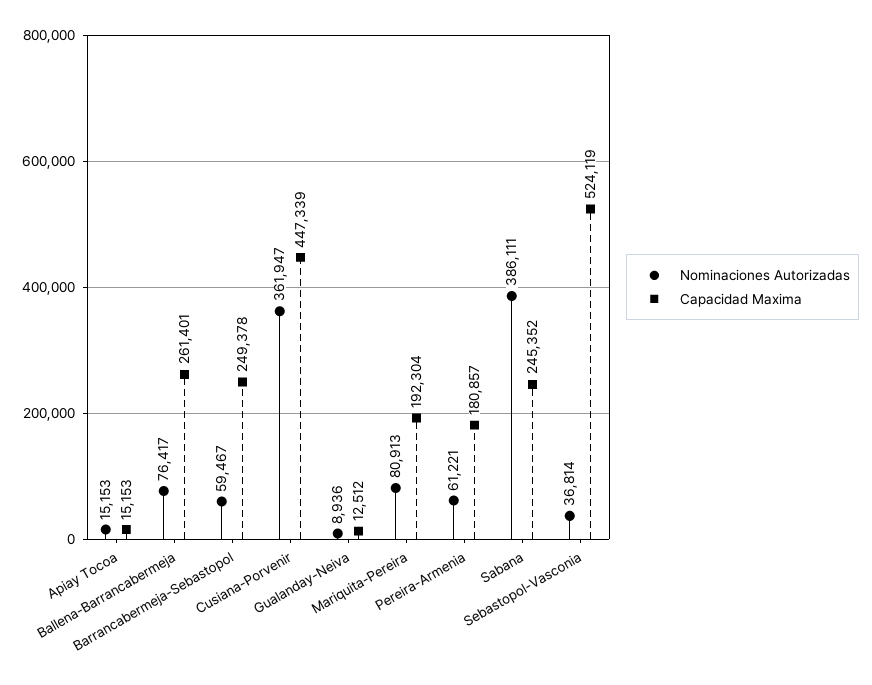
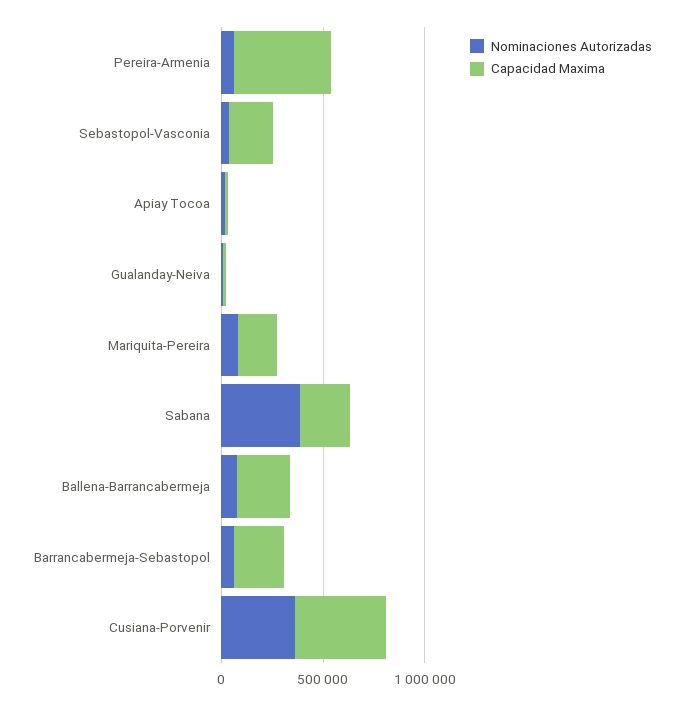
Capacidad Maxima, Pereira-Armenia: 180857 -> 500000
Capacidad Maxima, Sebastopol-Vasconia: 524119 -> 200000

